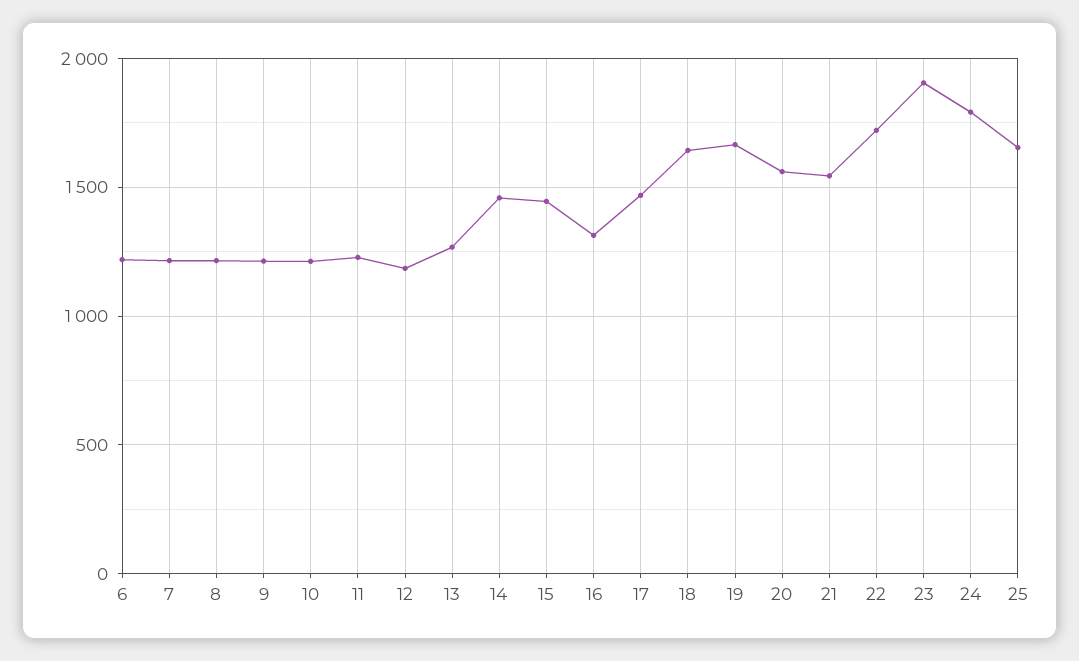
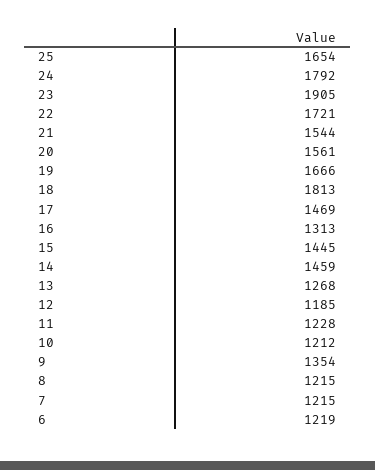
9: 1200 -> 1354
18: 1650 -> 1813

